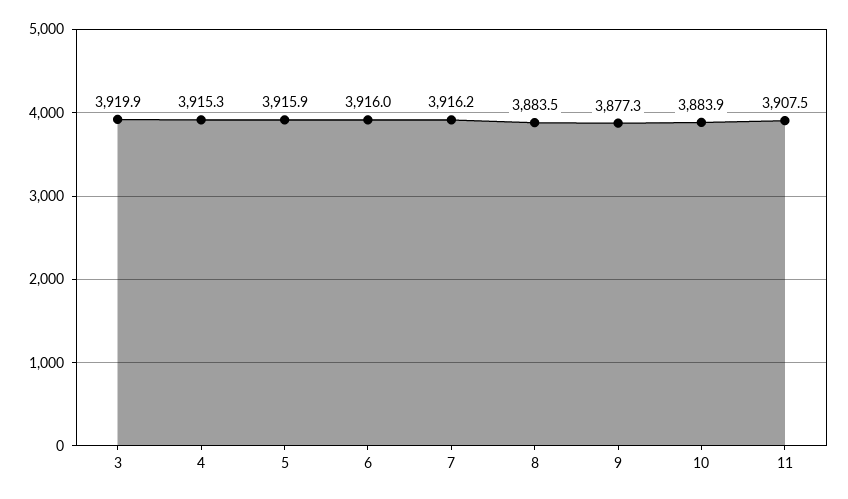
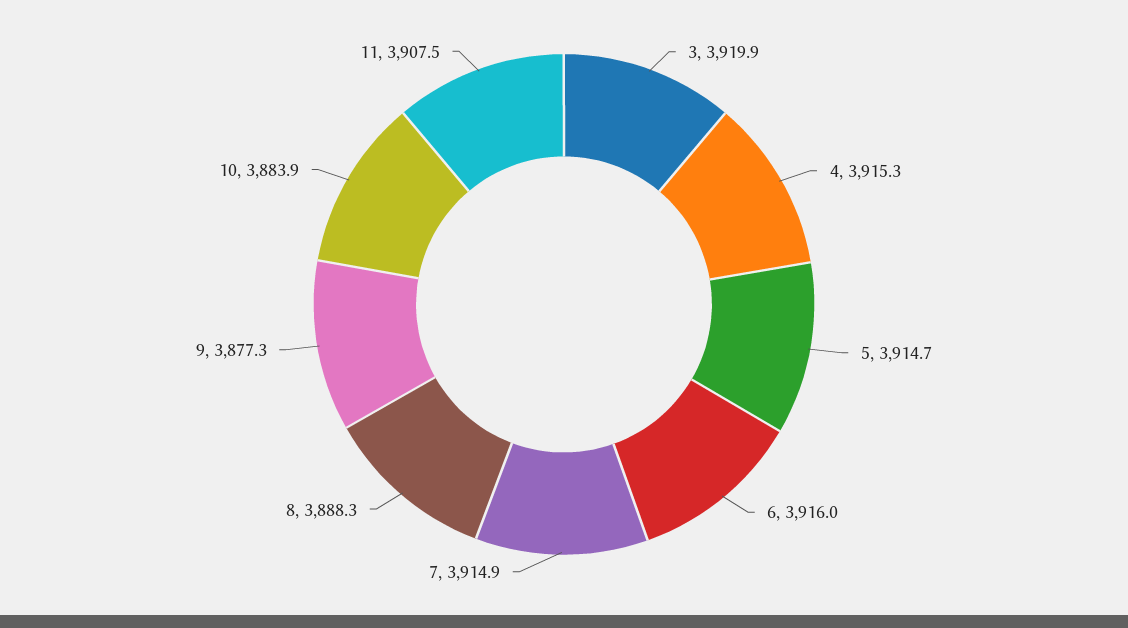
5: 3915.9 -> 3914.7
7: 3916.2 -> 3914.9
8: 3883.5 -> 3888.3

